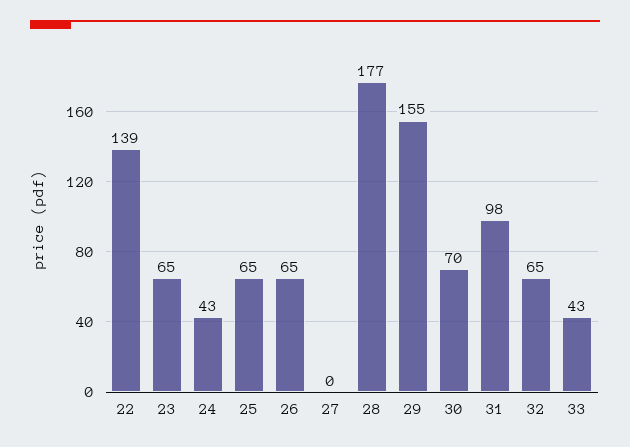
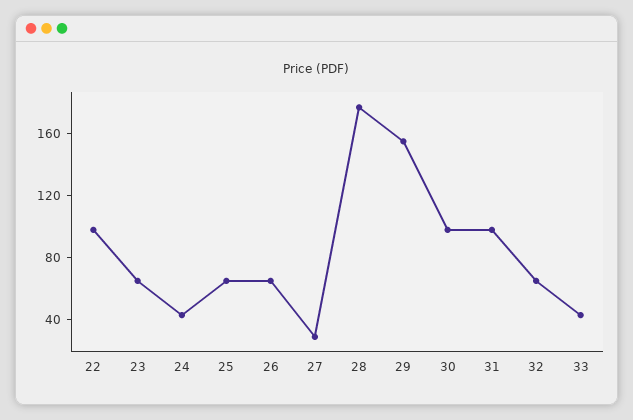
22: 139 -> 100
27: 0 -> 30
30: 70 -> 100

